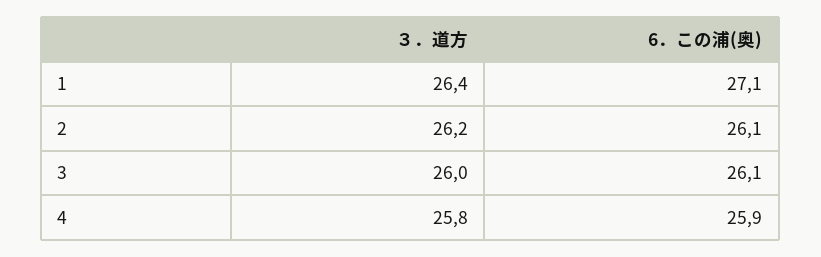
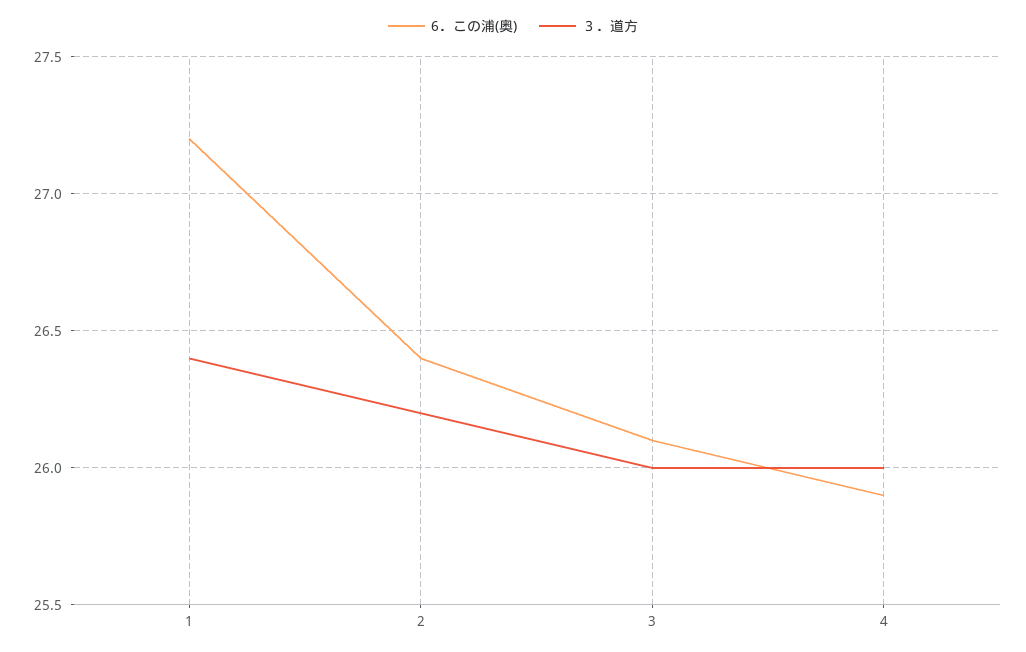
6．この浦(奥), 1: 27.1 -> 27.2
6．この浦(奥), 2: 26.1 -> 26.4
３．道方, 4: 25.8 -> 26

